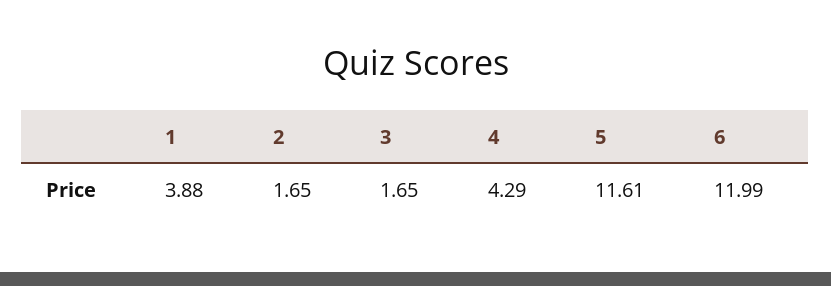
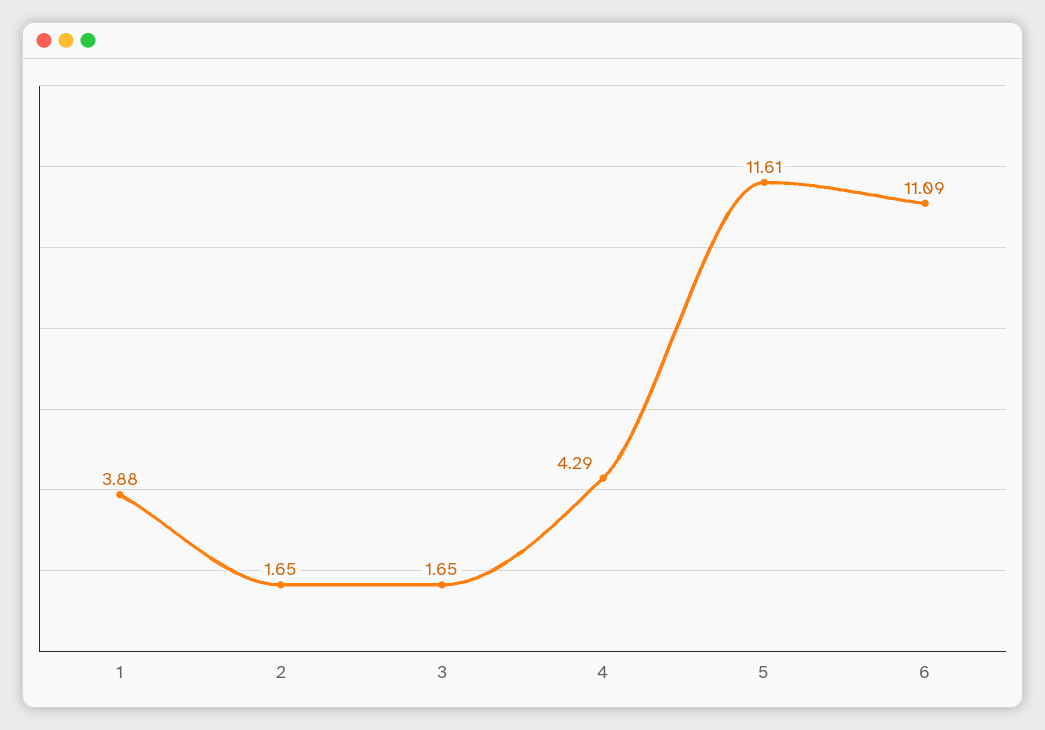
6: 11.99 -> 11.09

